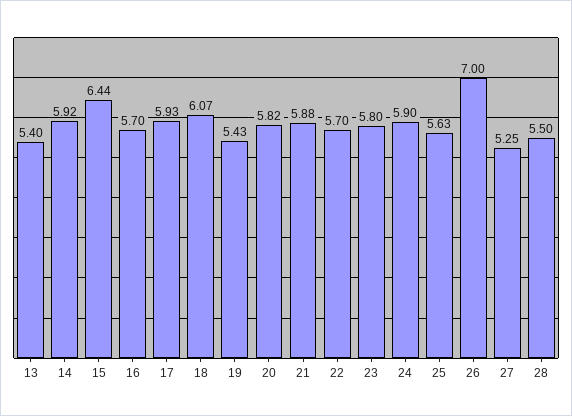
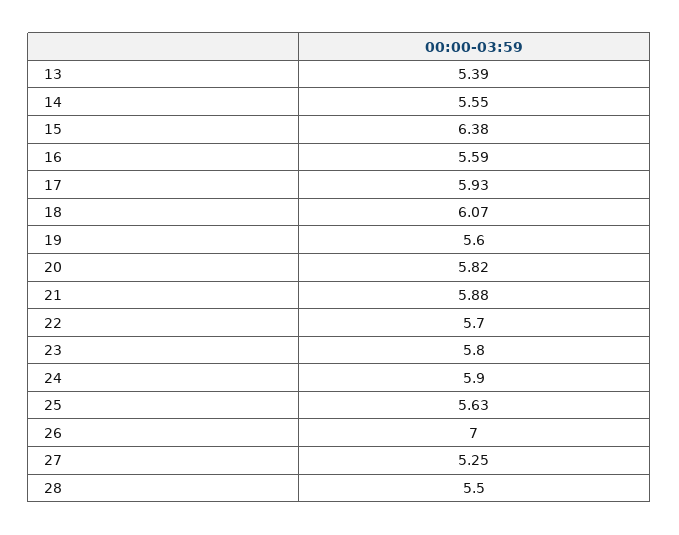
13: 5.4 -> 5.39
14: 5.92 -> 5.55
15: 6.44 -> 6.38
16: 5.7 -> 5.59
19: 5.43 -> 5.6

